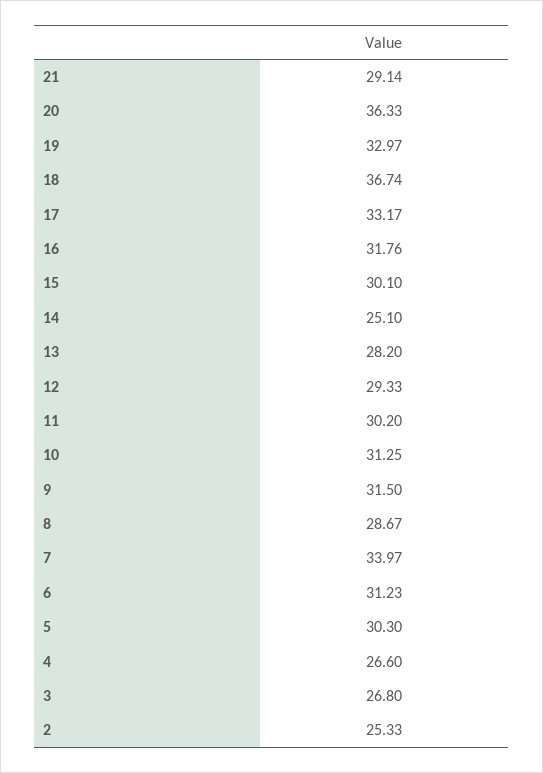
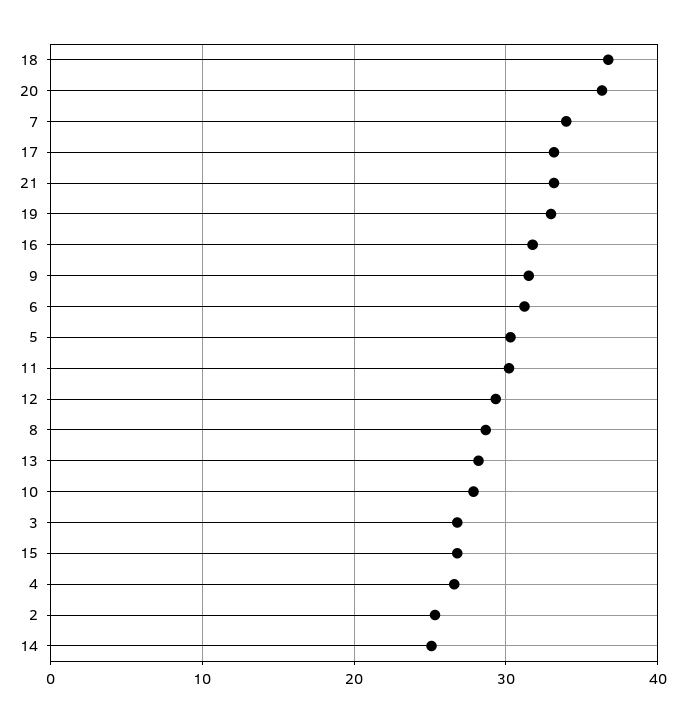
21: 29.14 -> 33
15: 30.1 -> 27
10: 31.25 -> 28

